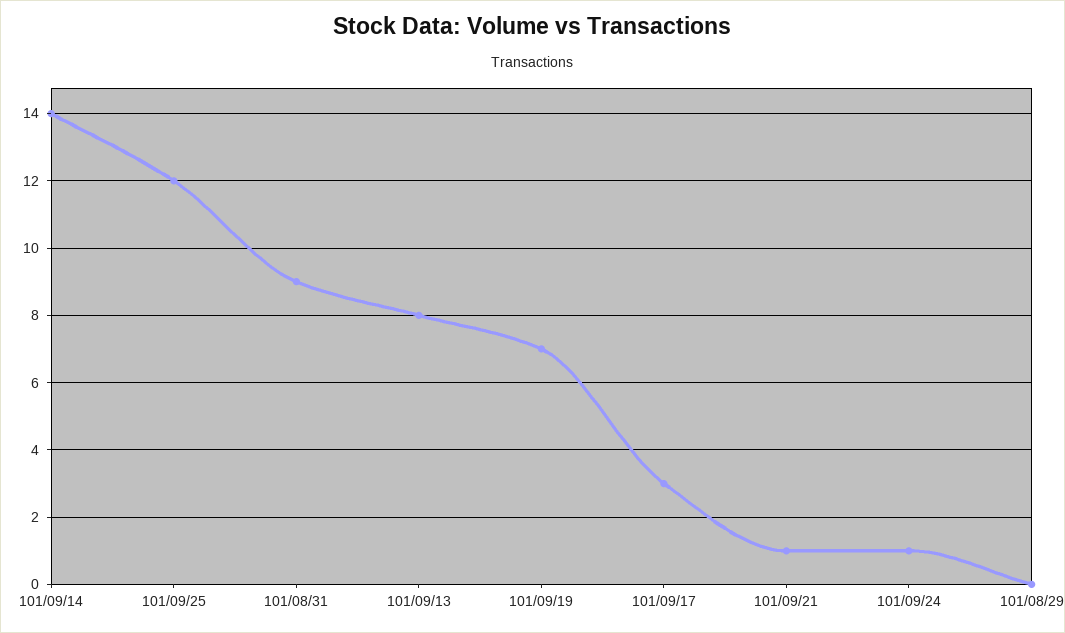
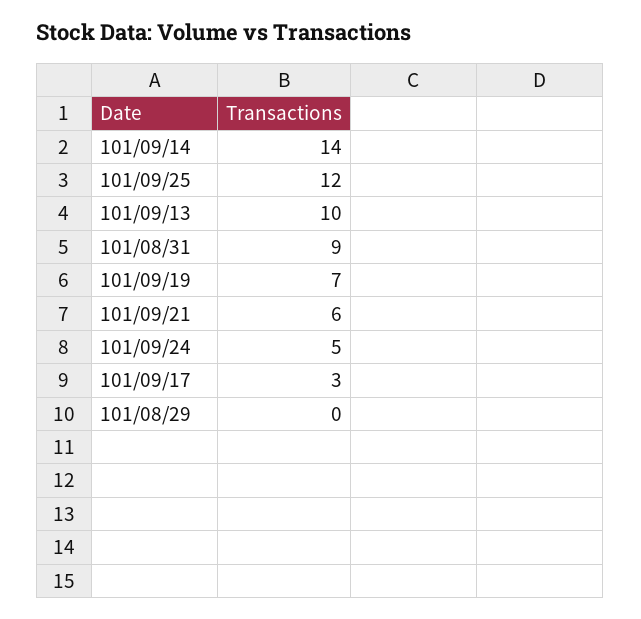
101/09/13: 8 -> 10
101/09/21: 1 -> 6
101/09/24: 1 -> 5

